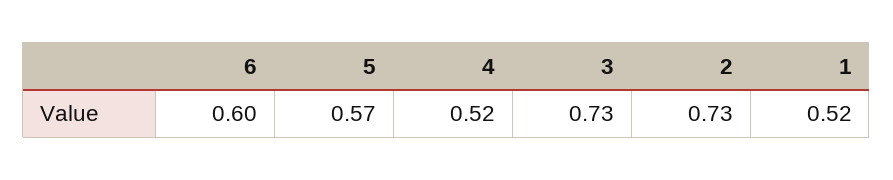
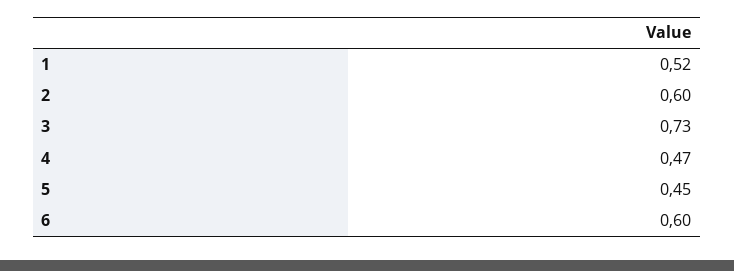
5: 0.57 -> 0.45
4: 0.52 -> 0.47
2: 0.73 -> 0.6

